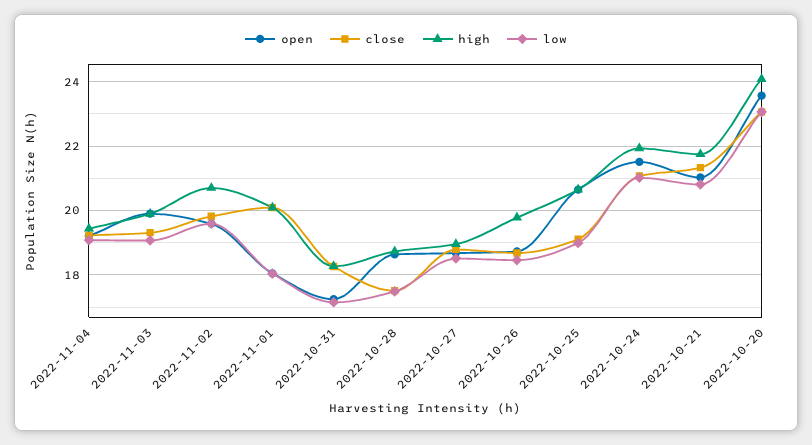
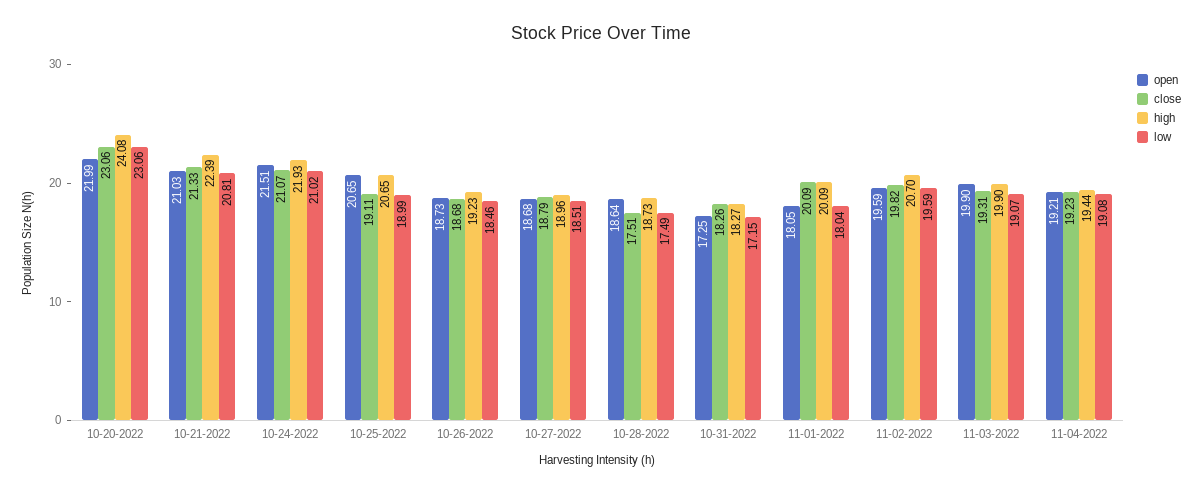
high, 2022-10-26: 19.8 -> 19.23
high, 2022-10-21: 21.8 -> 22.39
open, 2022-10-20: 23.6 -> 21.99

